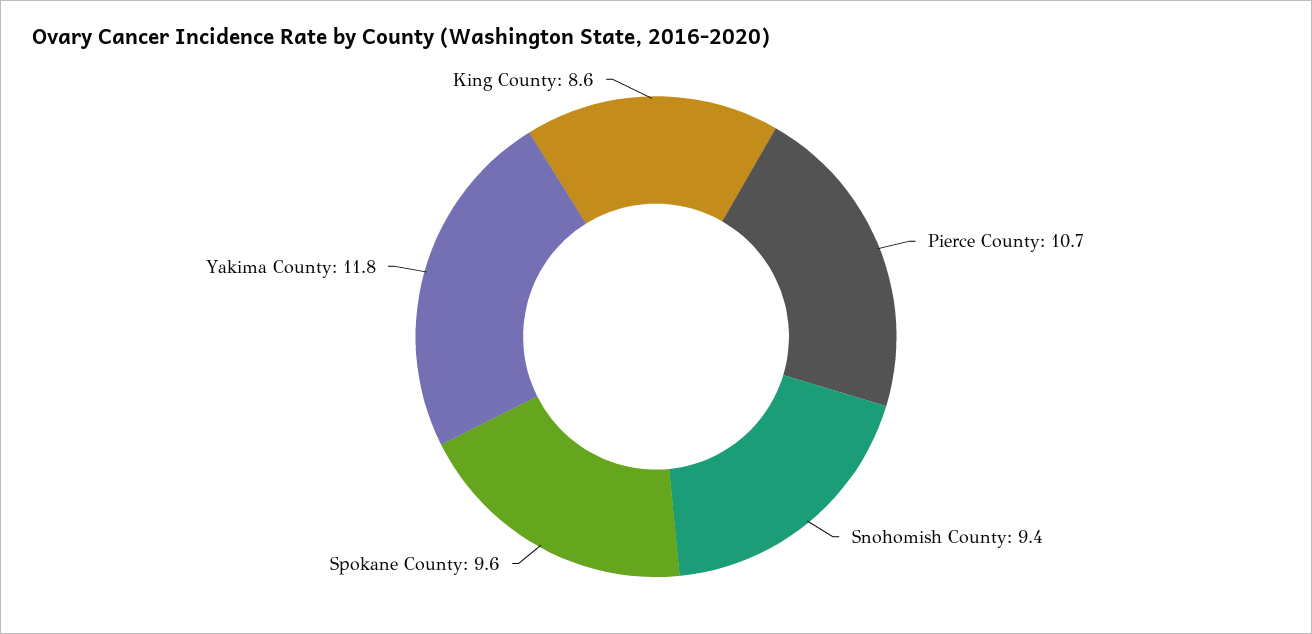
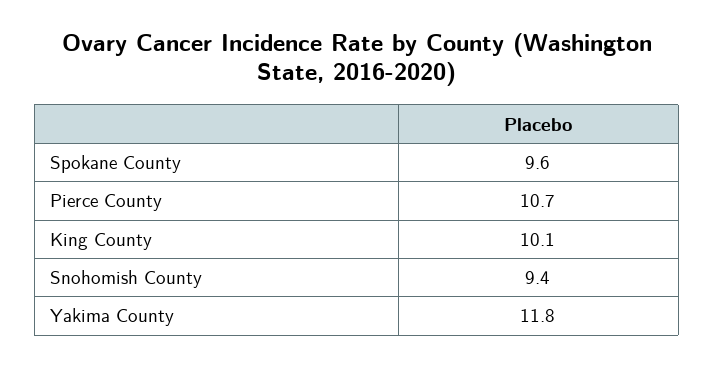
King County: 8.6 -> 10.1

